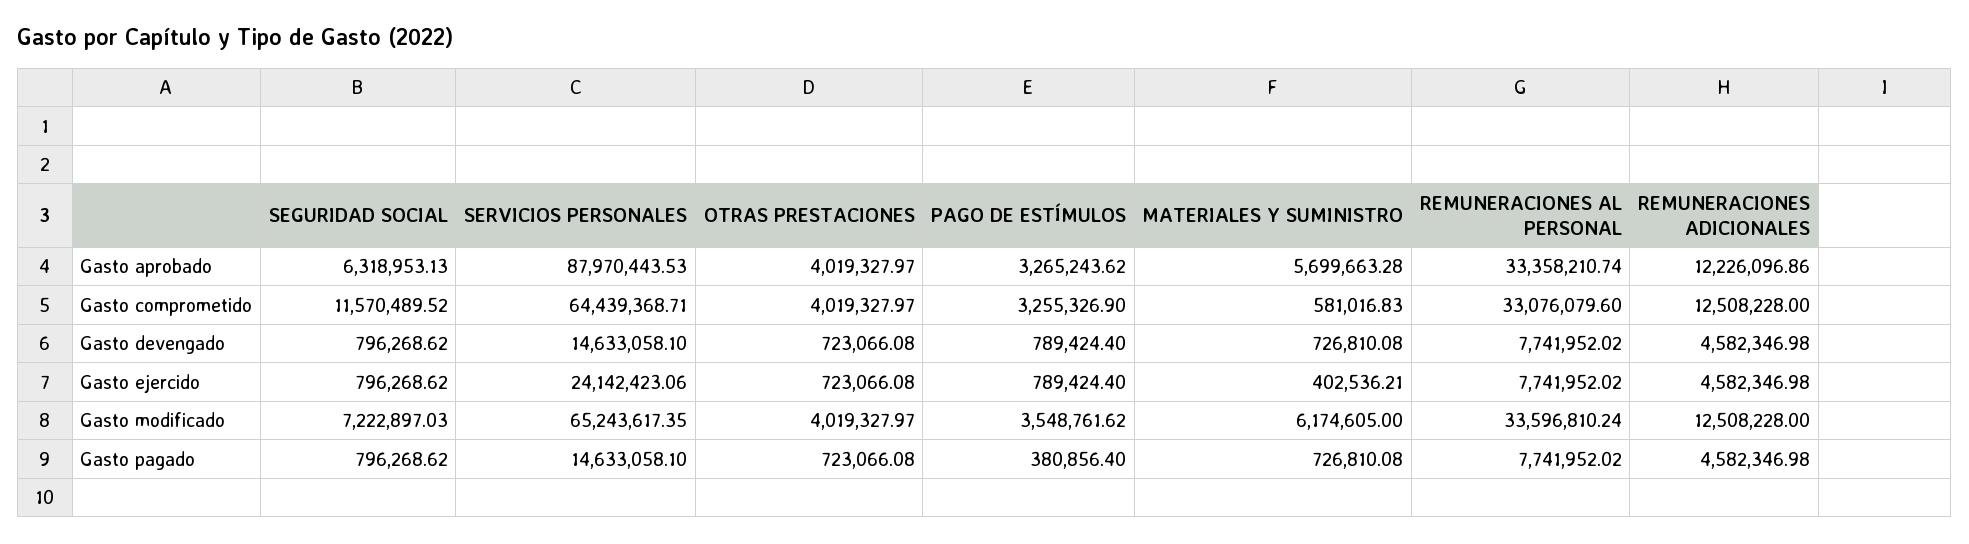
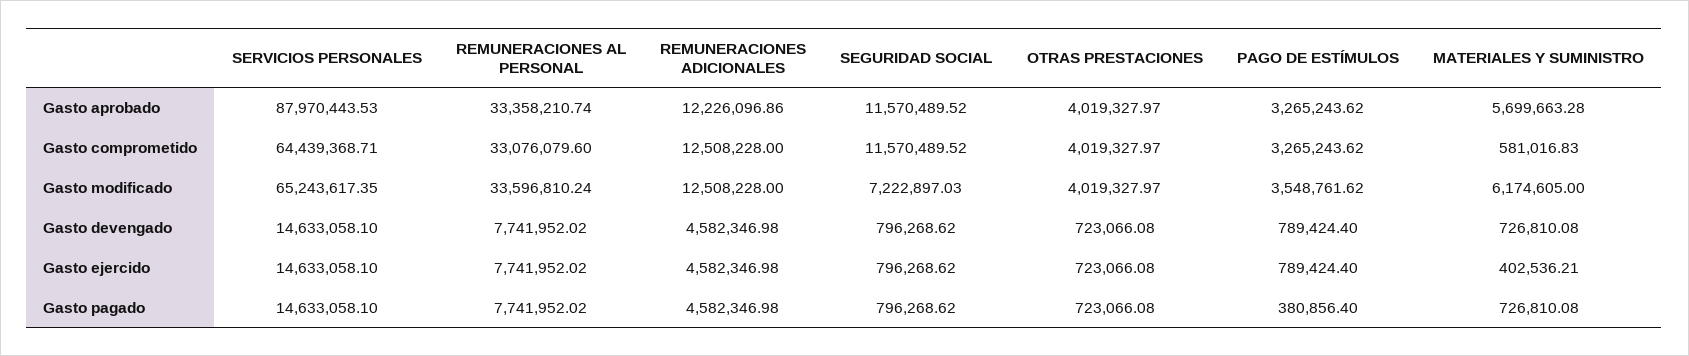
SEGURIDAD SOCIAL, Gasto aprobado: 6318953.13 -> 11570489.52
PAGO DE ESTÍMULOS, Gasto comprometido: 3255326.9 -> 3265243.62
SERVICIOS PERSONALES, Gasto ejercido: 24142423.06 -> 14633058.1

